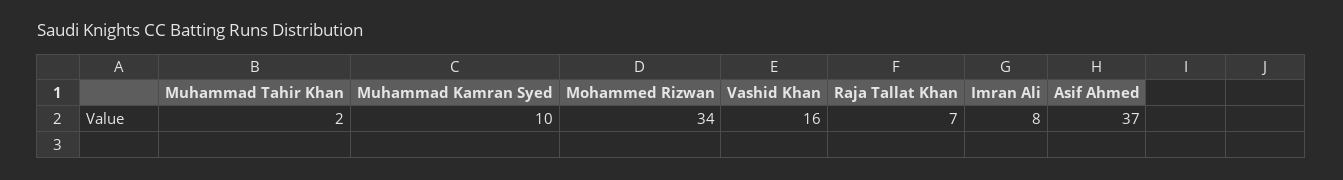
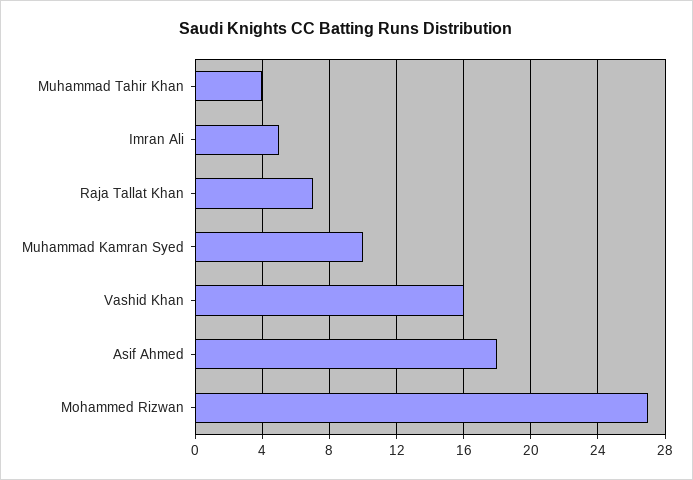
Muhammad Tahir Khan: 2 -> 4
Mohammed Rizwan: 34 -> 27
Imran Ali: 8 -> 5
Asif Ahmed: 37 -> 18

